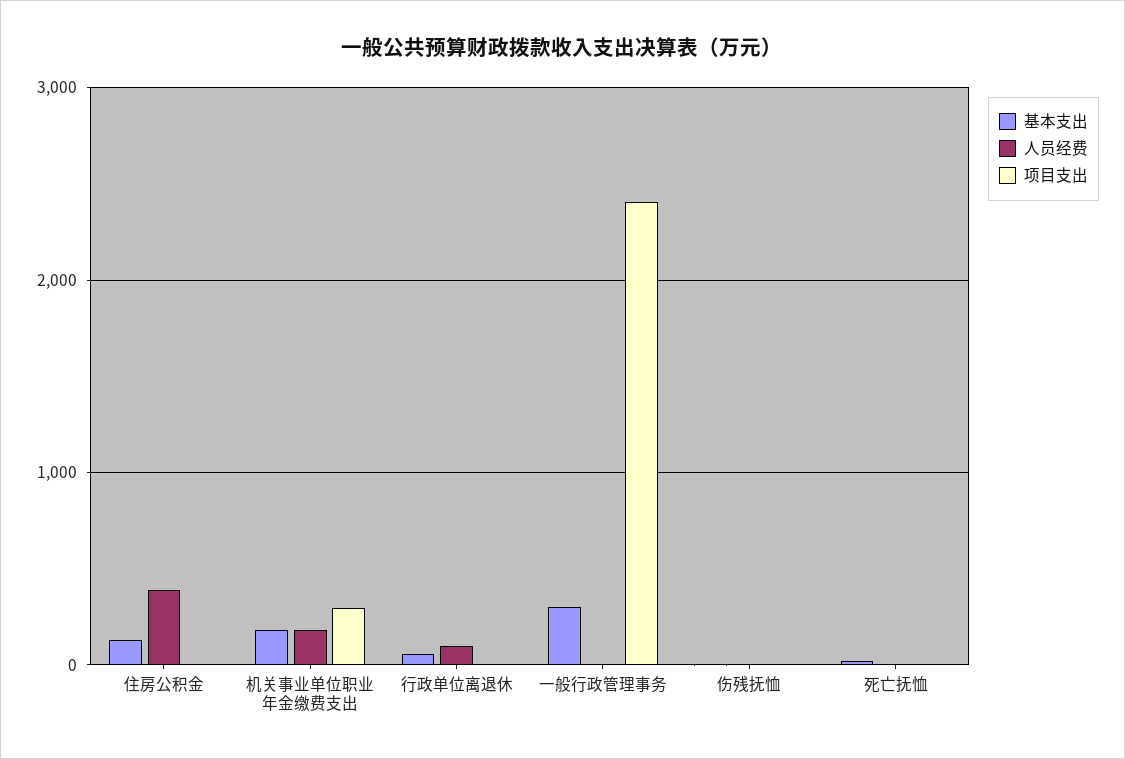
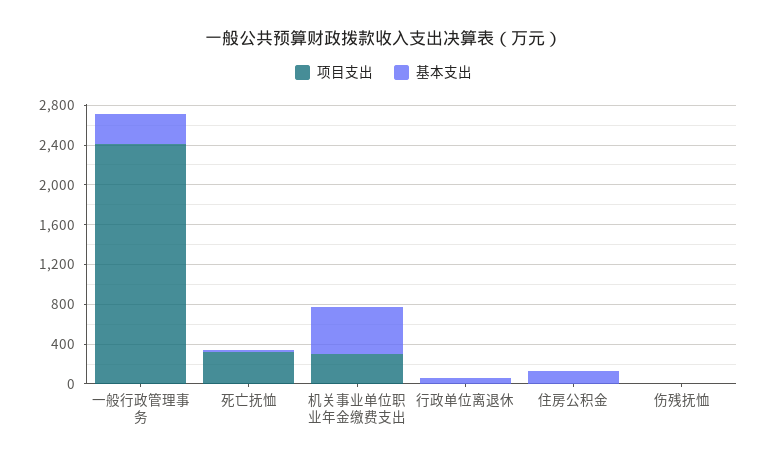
人员经费, 住房公积金: 400 -> none
基本支出, 机关事业单位职业年金缴费支出: 200 -> 500
人员经费, 机关事业单位职业年金缴费支出: 200 -> none
人员经费, 行政单位离退休: 100 -> none
人员经费, 一般行政管理事务: 0 -> none
人员经费, 伤残抚恤: 0 -> none
人员经费, 死亡抚恤: 0 -> none
项目支出, 死亡抚恤: 0 -> 300

